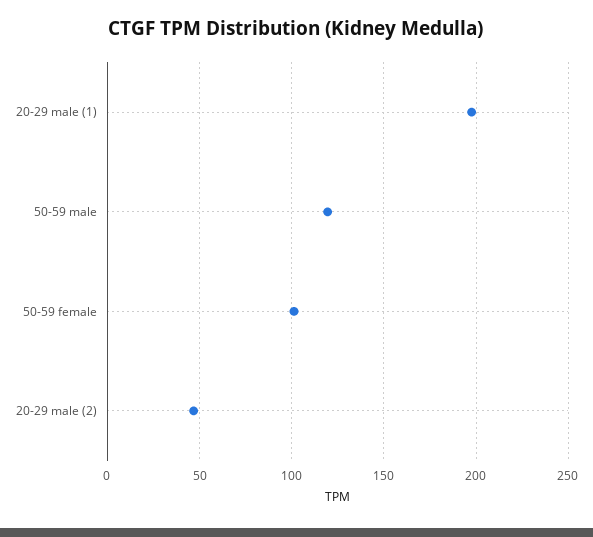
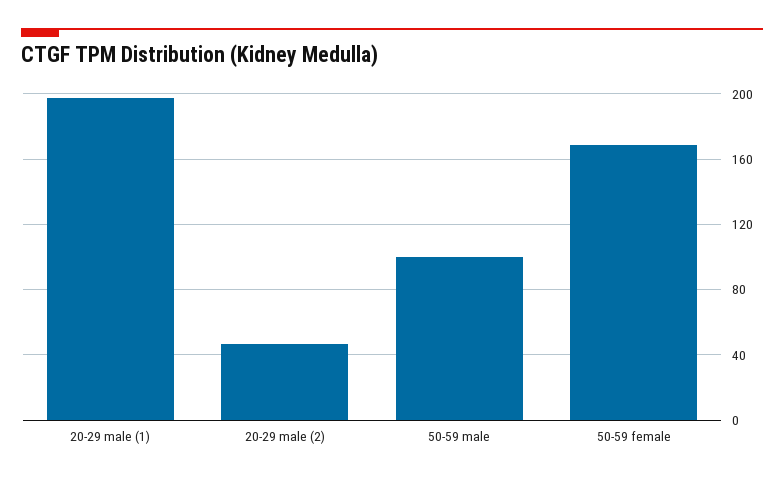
50-59 male: 120 -> 100
50-59 female: 100 -> 170

